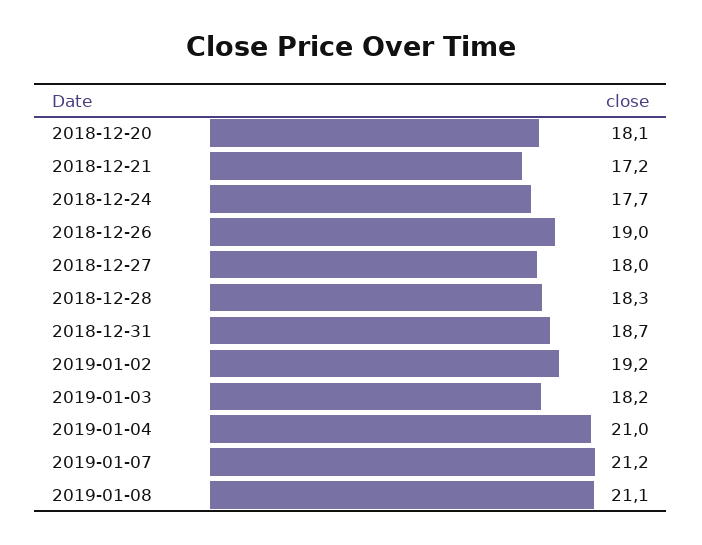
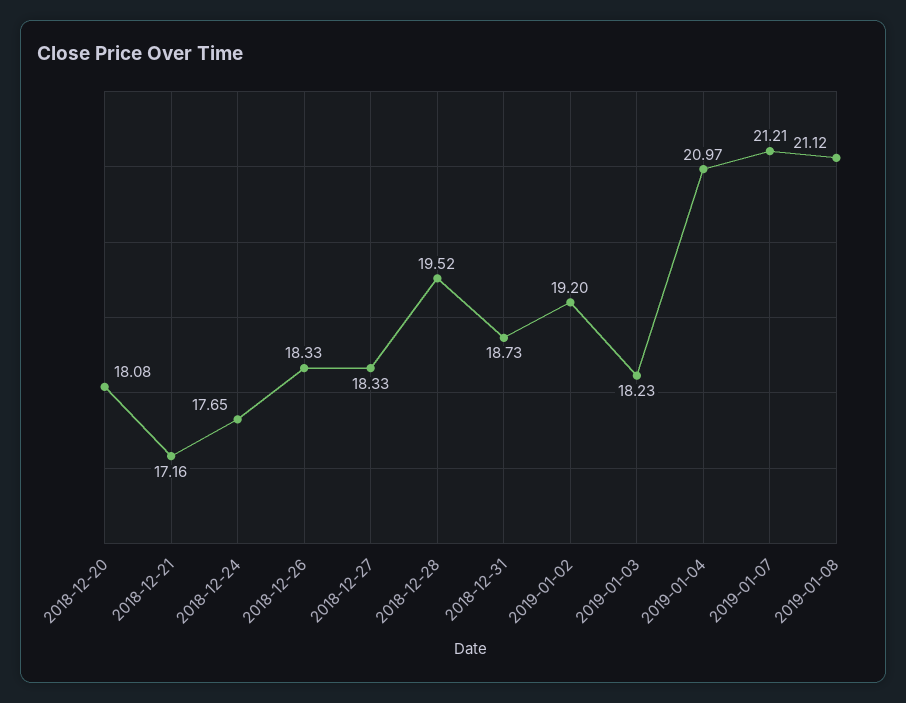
2018-12-26: 19 -> 18.33
2018-12-27: 18 -> 18.33
2018-12-28: 18.3 -> 19.52

